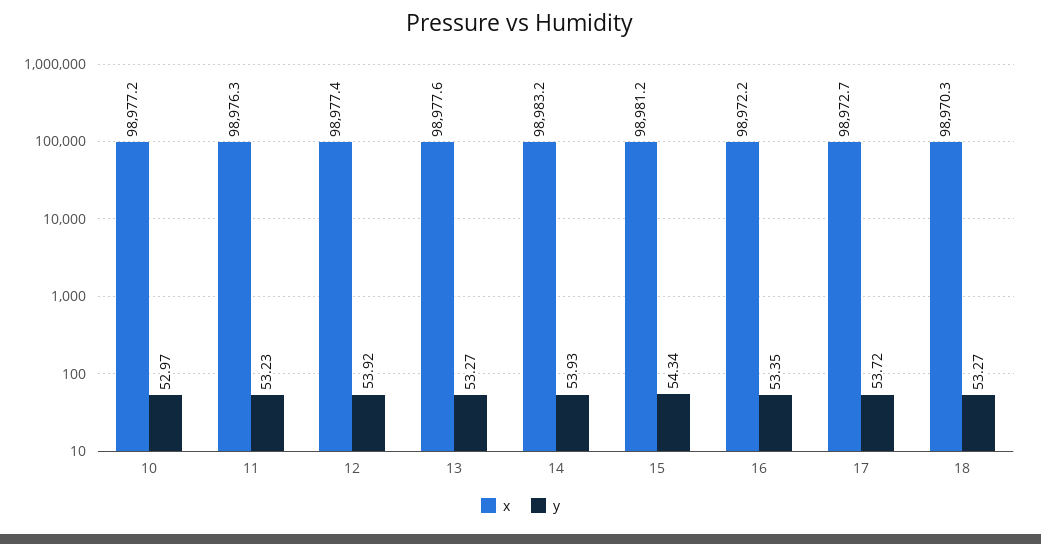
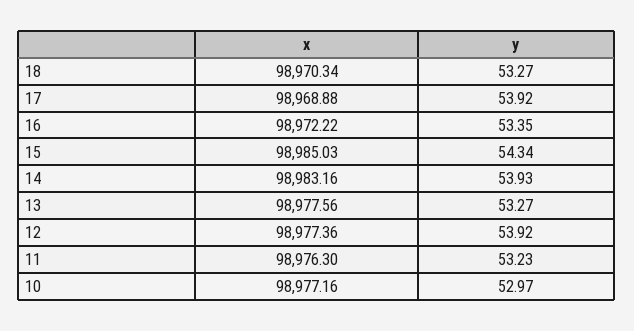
x, 15: 98981.2 -> 98985.03
x, 17: 98972.7 -> 98968.88
y, 17: 53.72 -> 53.92

